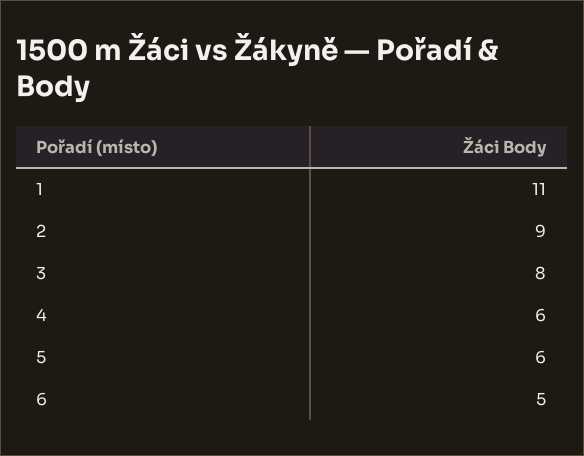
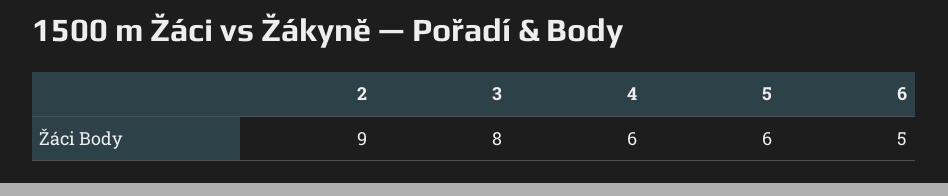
1: 11 -> none

